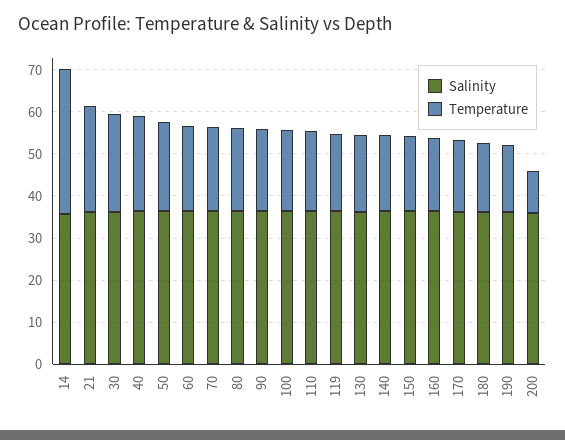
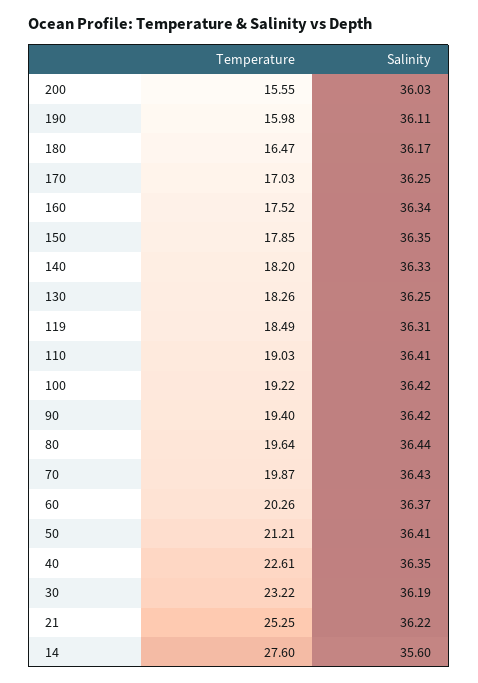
Temperature, 14: 34 -> 27.6
Temperature, 200: 10 -> 15.55

